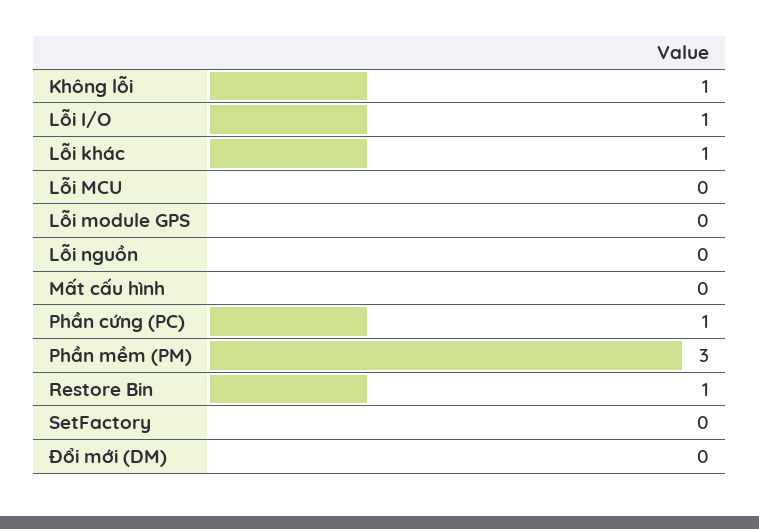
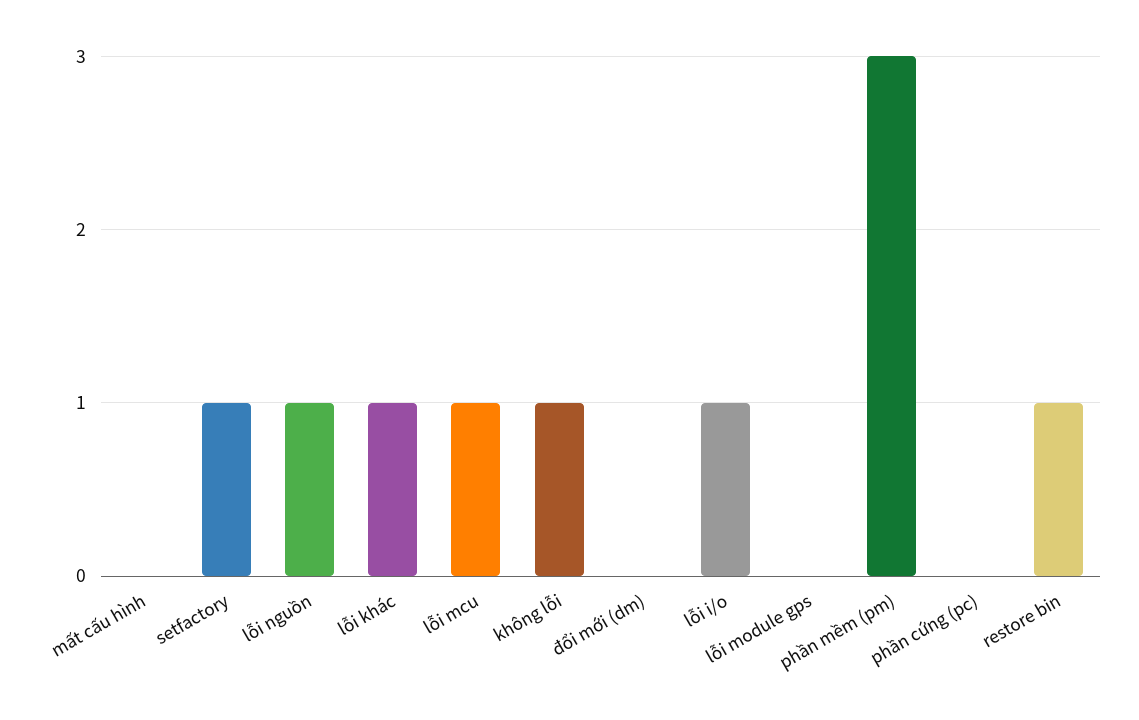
Lỗi MCU: 0 -> 1
Lỗi nguồn: 0 -> 1
Phần cứng (PC): 1 -> 0
SetFactory: 0 -> 1

